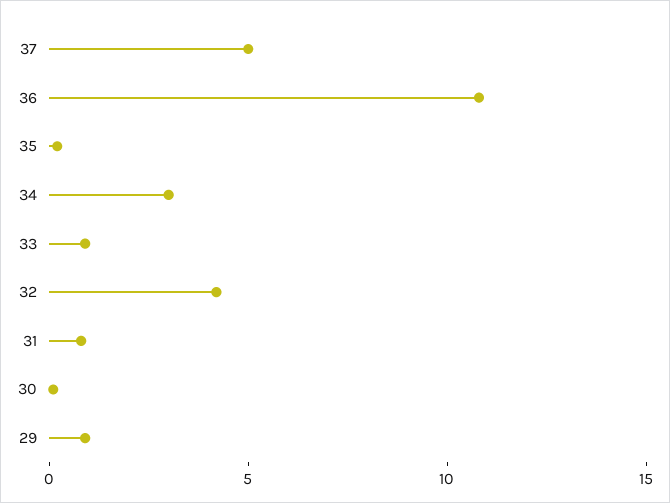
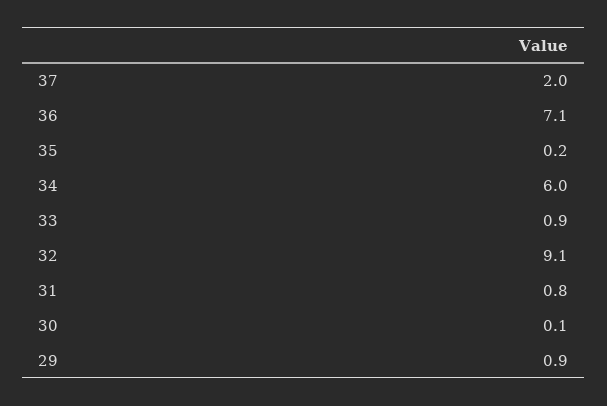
37: 5 -> 2
36: 11 -> 7.1
34: 3 -> 6
32: 4 -> 9.1

